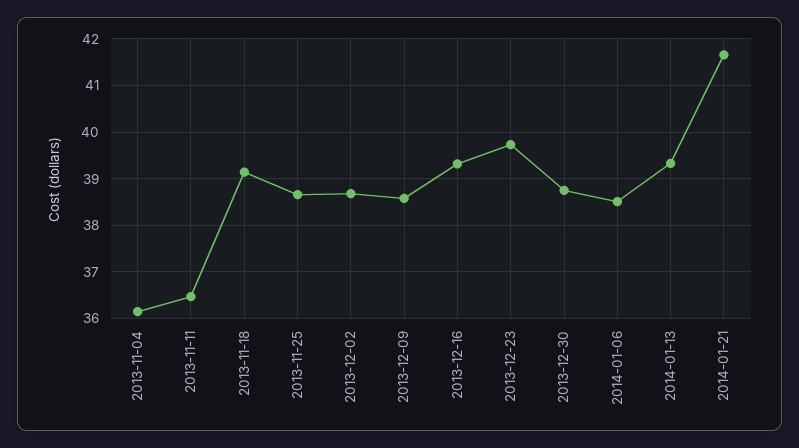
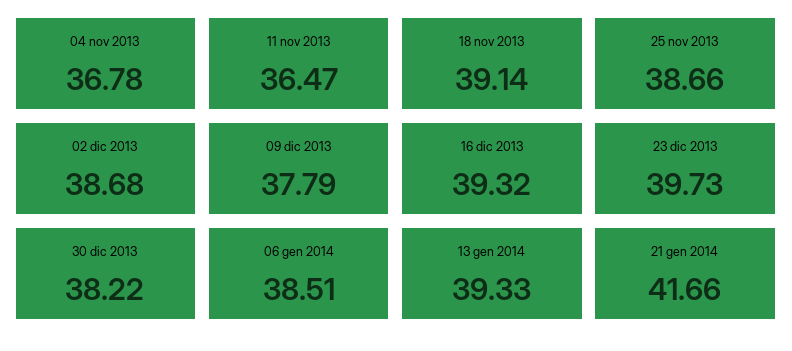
2013-11-04: 36.2 -> 36.78
2013-12-09: 38.6 -> 37.79
2013-12-30: 38.8 -> 38.22

